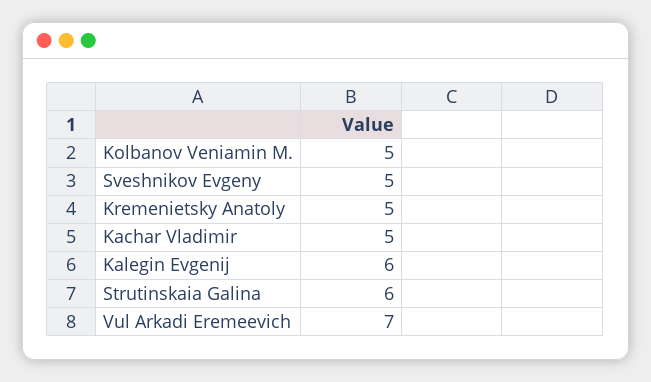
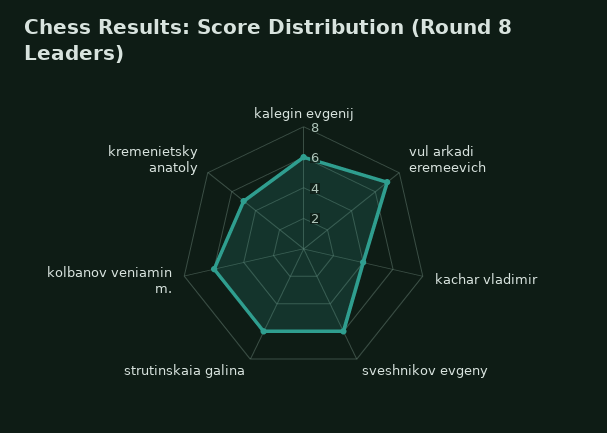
Kolbanov Veniamin M.: 5 -> 6
Sveshnikov Evgeny: 5 -> 6
Kachar Vladimir: 5 -> 4

